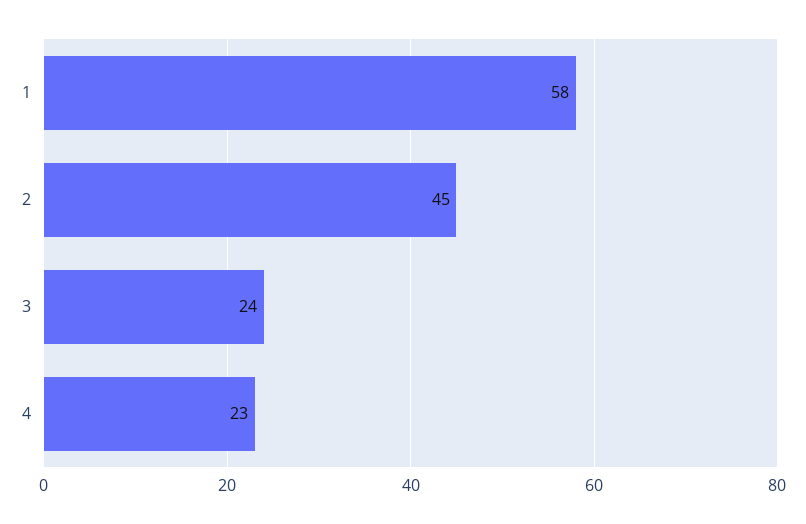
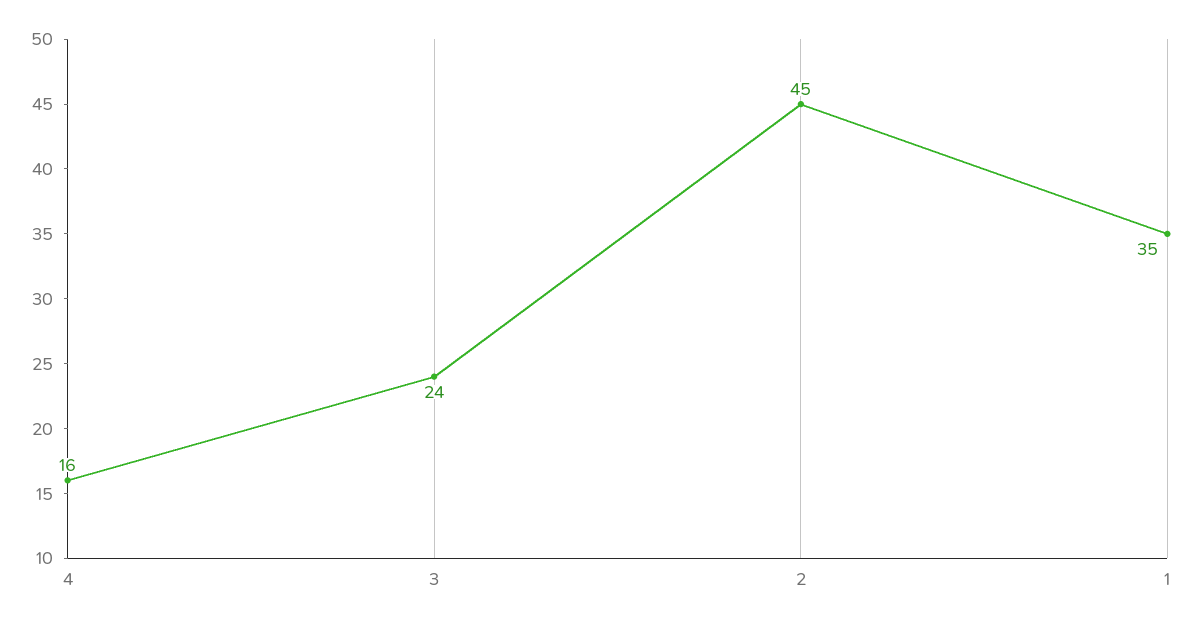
1: 58 -> 35
4: 23 -> 16

